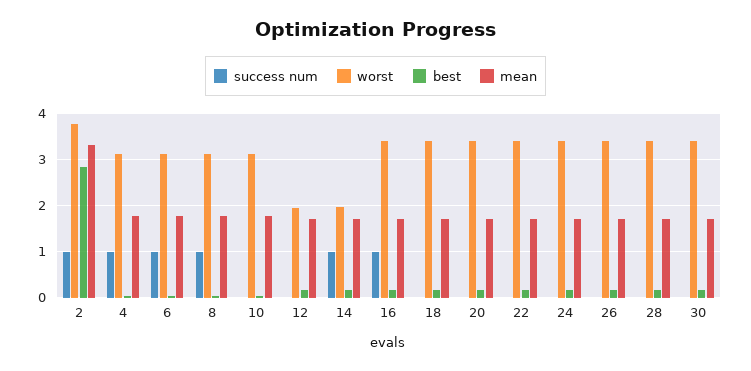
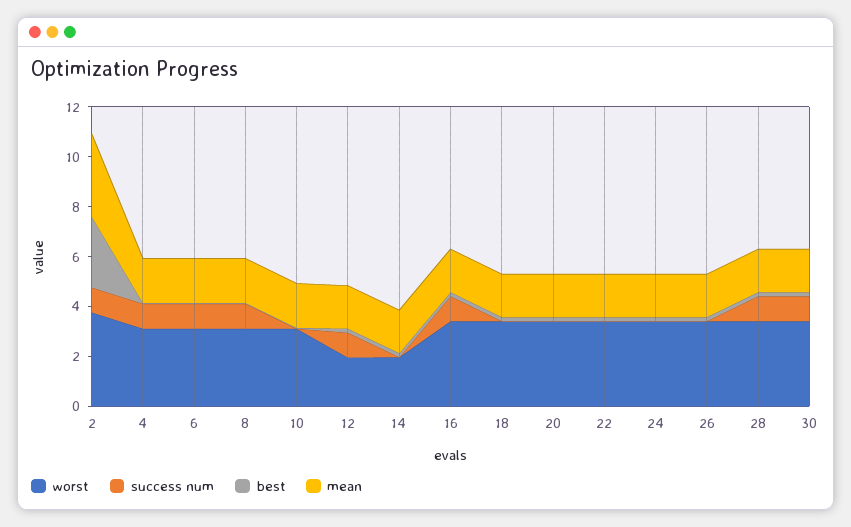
success num, 12: 0 -> 1
success num, 14: 1 -> 0
success num, 28: 0 -> 1
success num, 30: 0 -> 1

